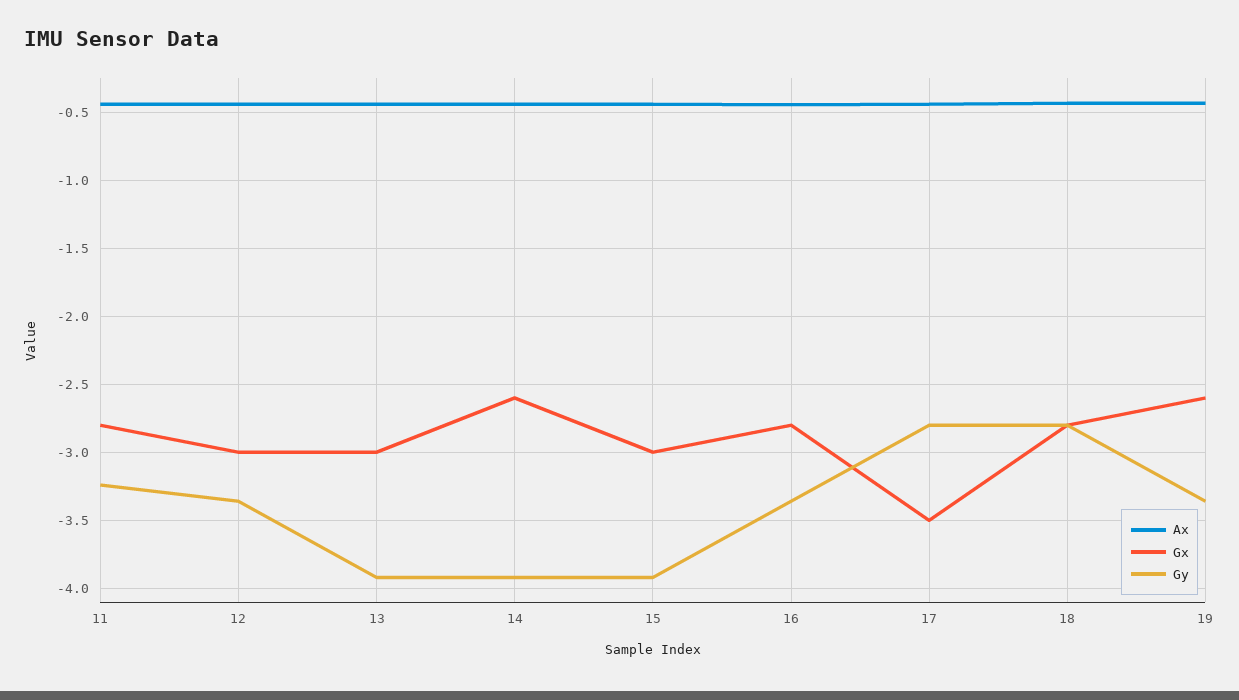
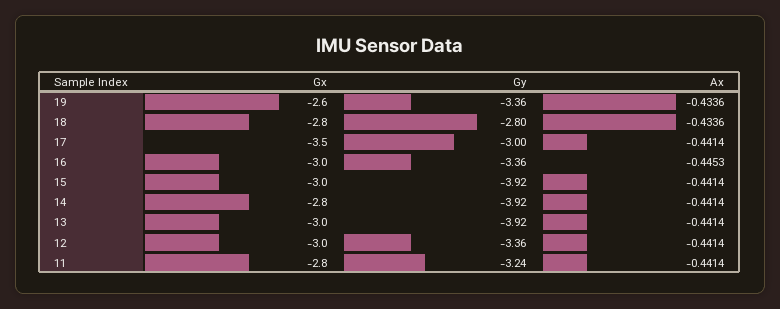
Gx, 14: -2.6 -> -2.8
Gx, 16: -2.8 -> -3
Gy, 17: -2.8 -> -3

